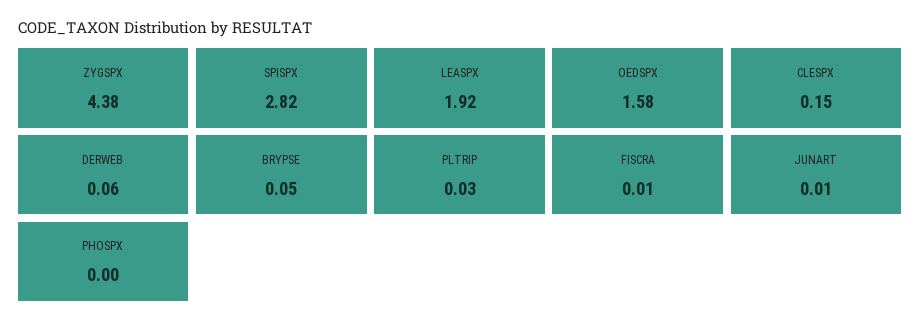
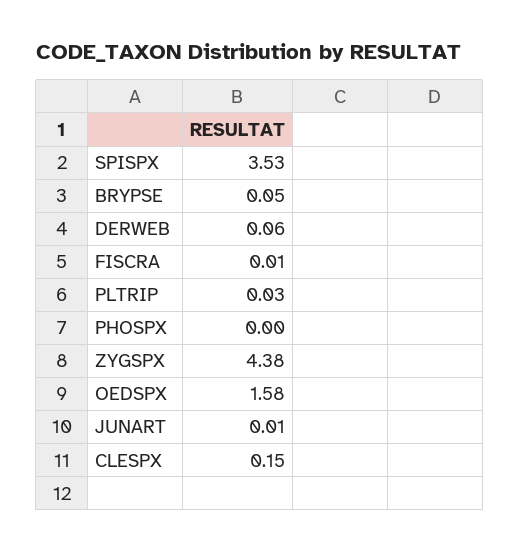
SPISPX: 2.82 -> 3.53
LEASPX: 1.92 -> none

